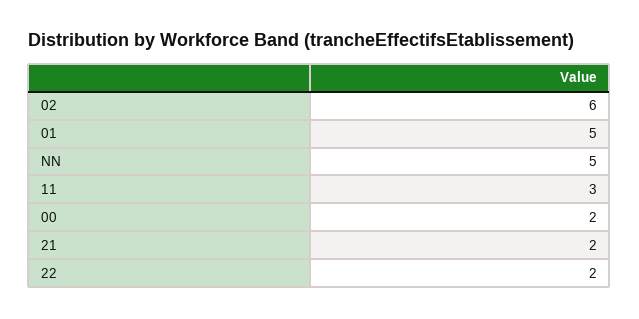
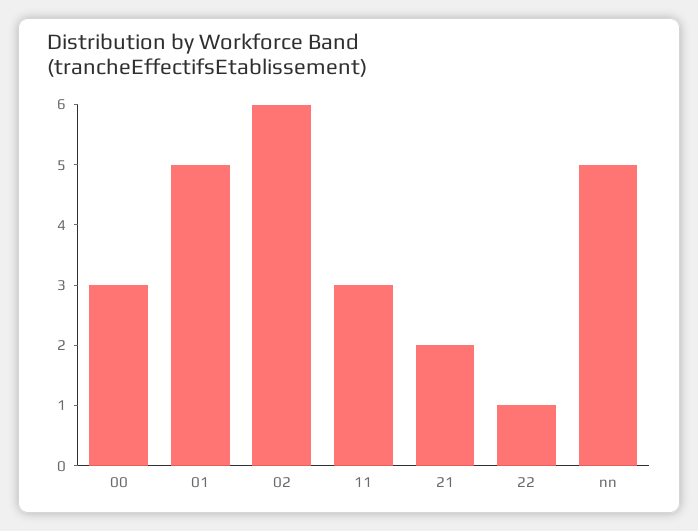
00: 2 -> 3
22: 2 -> 1

